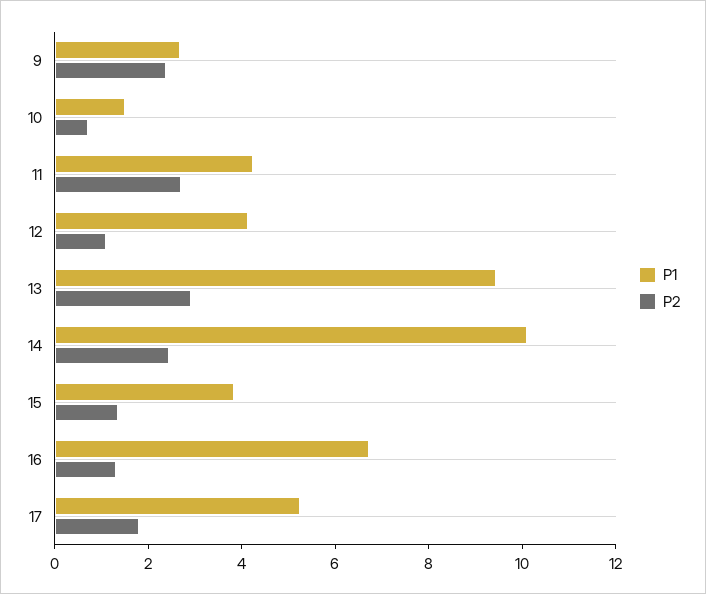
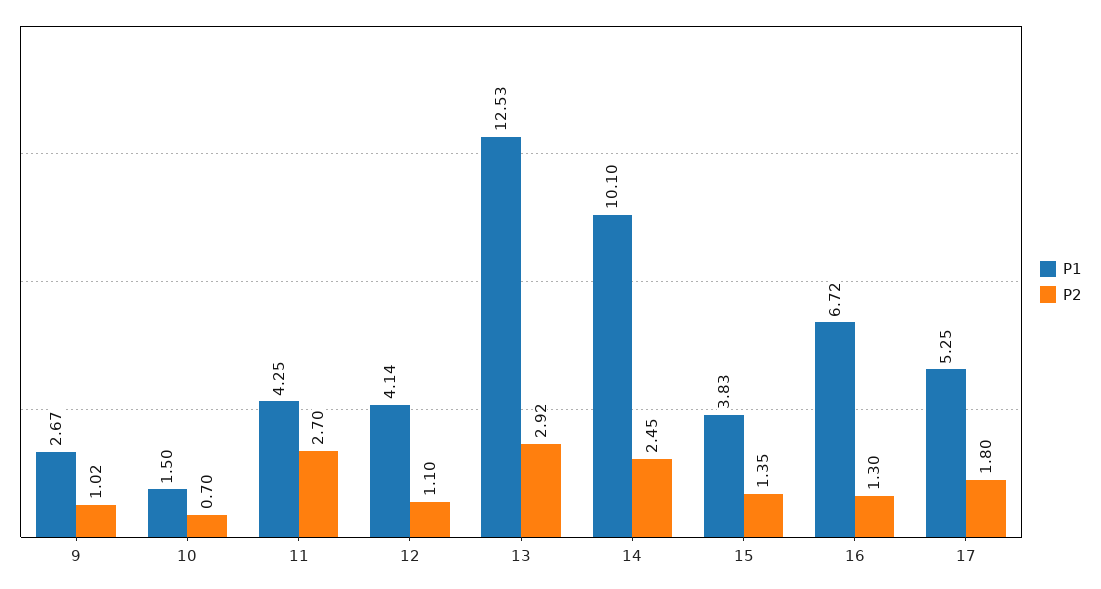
P2, 9: 2.5 -> 1.02
P1, 13: 9.5 -> 12.53

